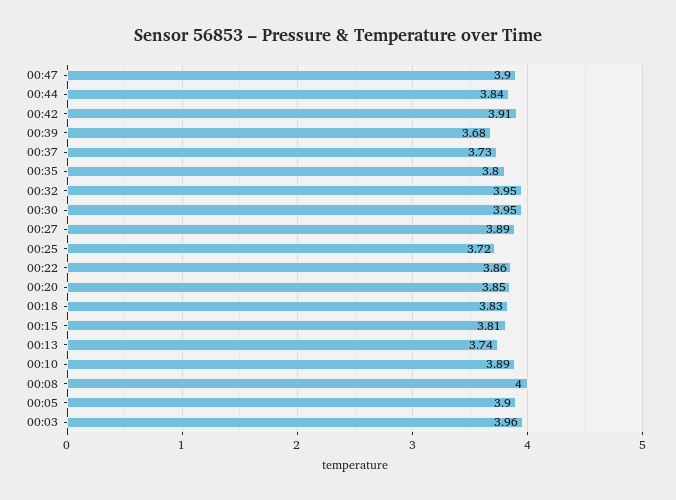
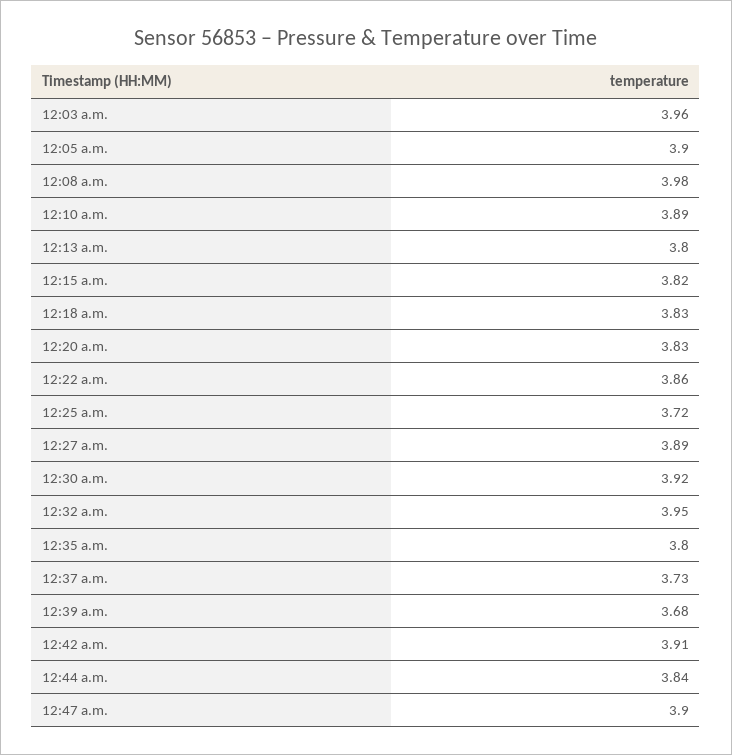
00:30: 3.95 -> 3.92
00:20: 3.85 -> 3.83
00:15: 3.81 -> 3.82
00:13: 3.74 -> 3.8
00:08: 4 -> 3.98

